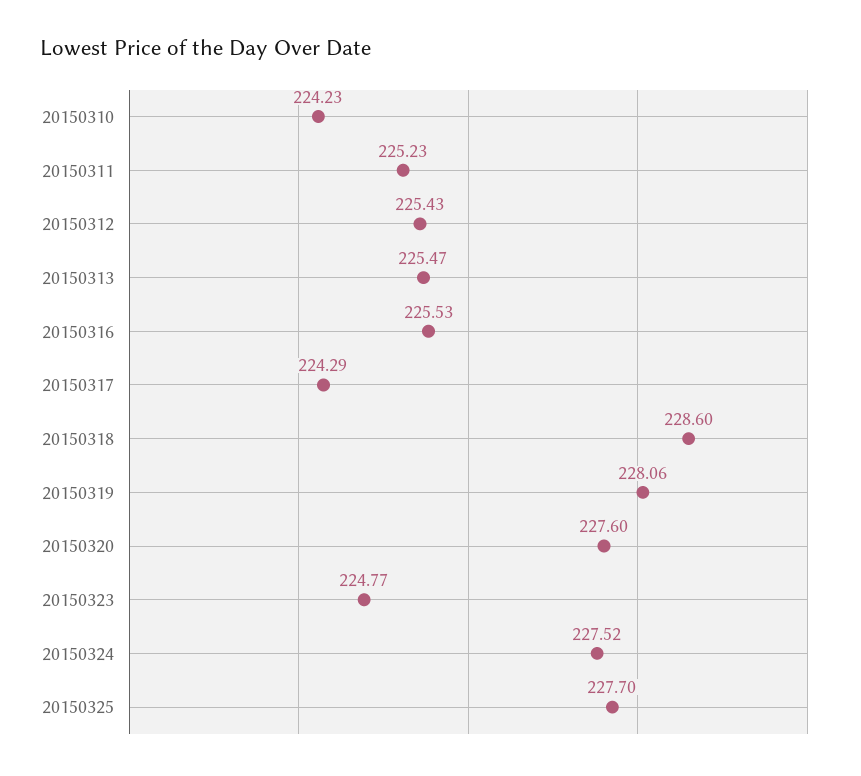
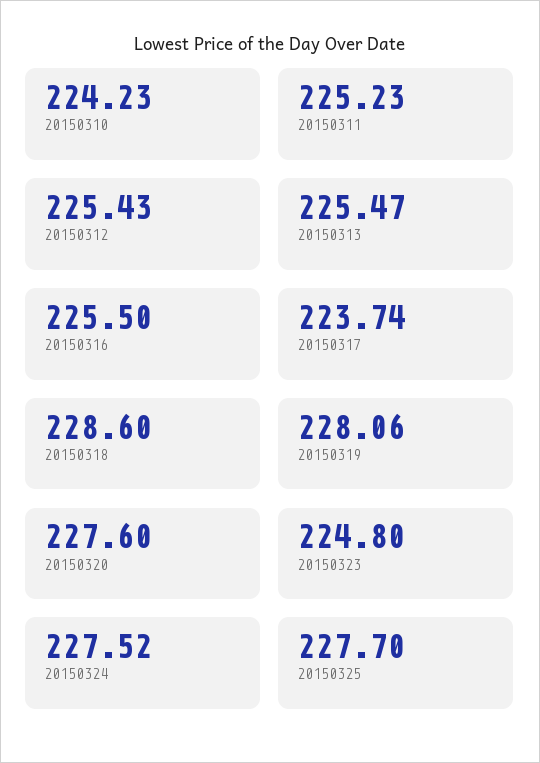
20150316: 225.53 -> 225.5
20150317: 224.29 -> 223.74
20150323: 224.77 -> 224.8

